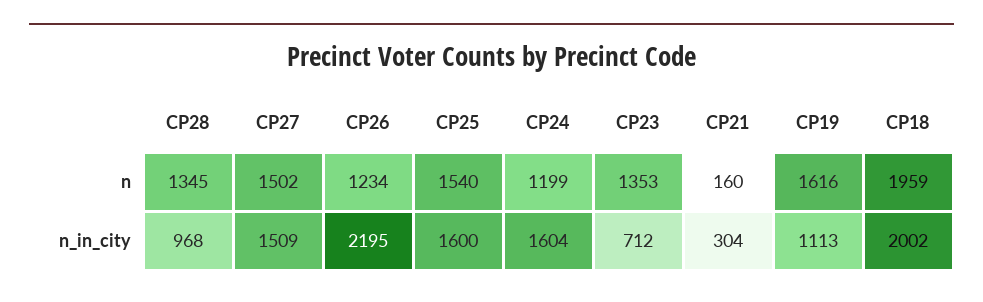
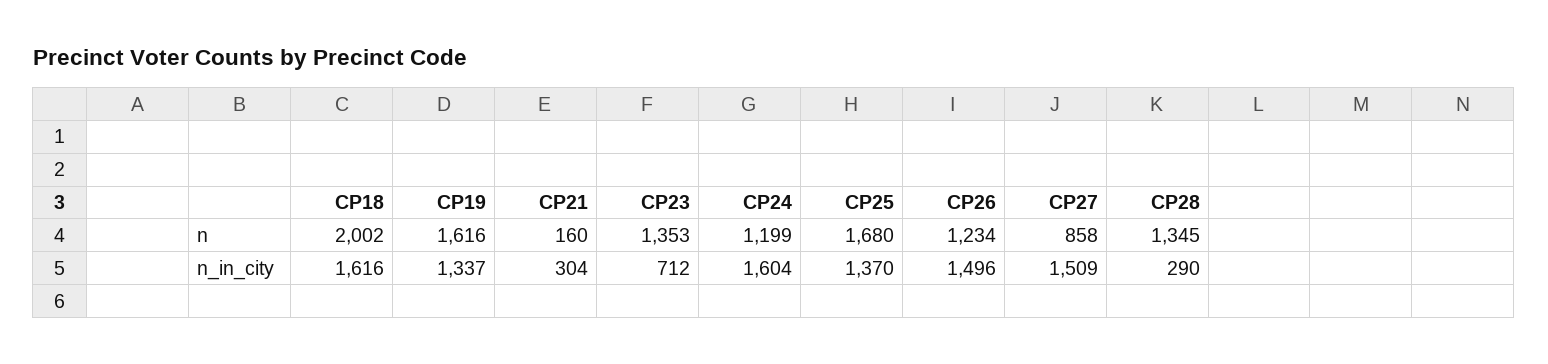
CP27, n: 1502 -> 858
CP25, n: 1540 -> 1680
CP18, n: 1959 -> 2002
CP28, n_in_city: 968 -> 290
CP26, n_in_city: 2195 -> 1496
CP25, n_in_city: 1600 -> 1370
CP19, n_in_city: 1113 -> 1337
CP18, n_in_city: 2002 -> 1616

